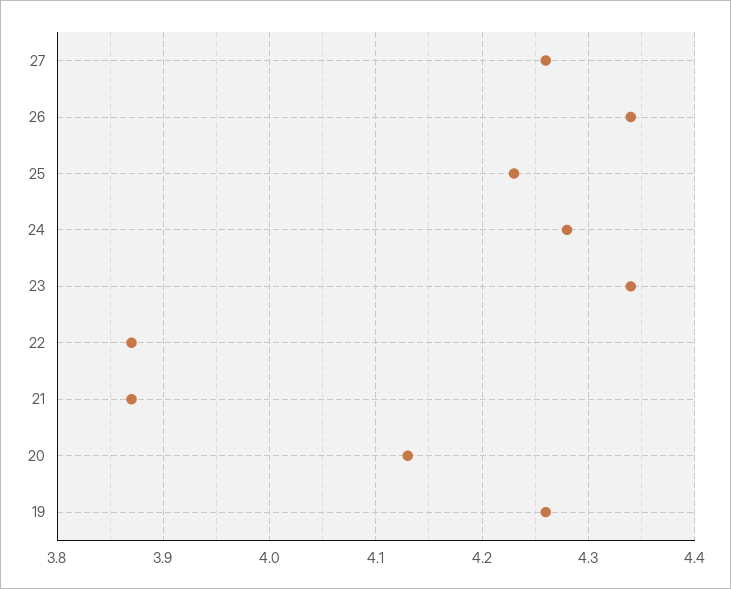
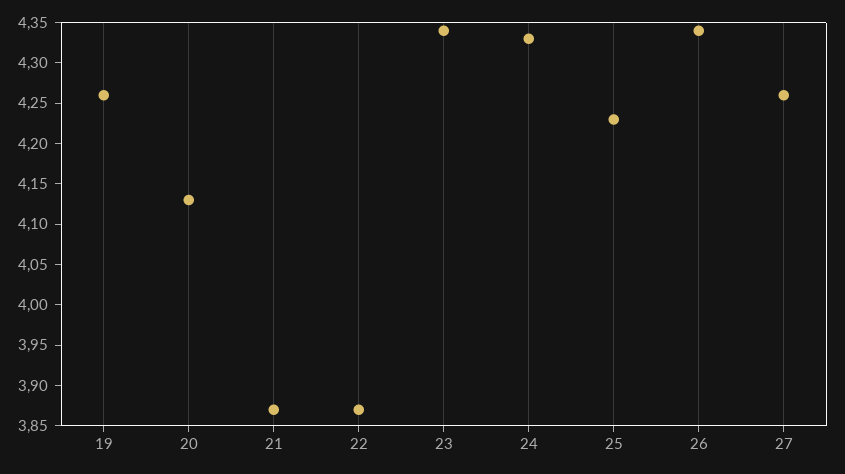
24: 4.28 -> 4.33

